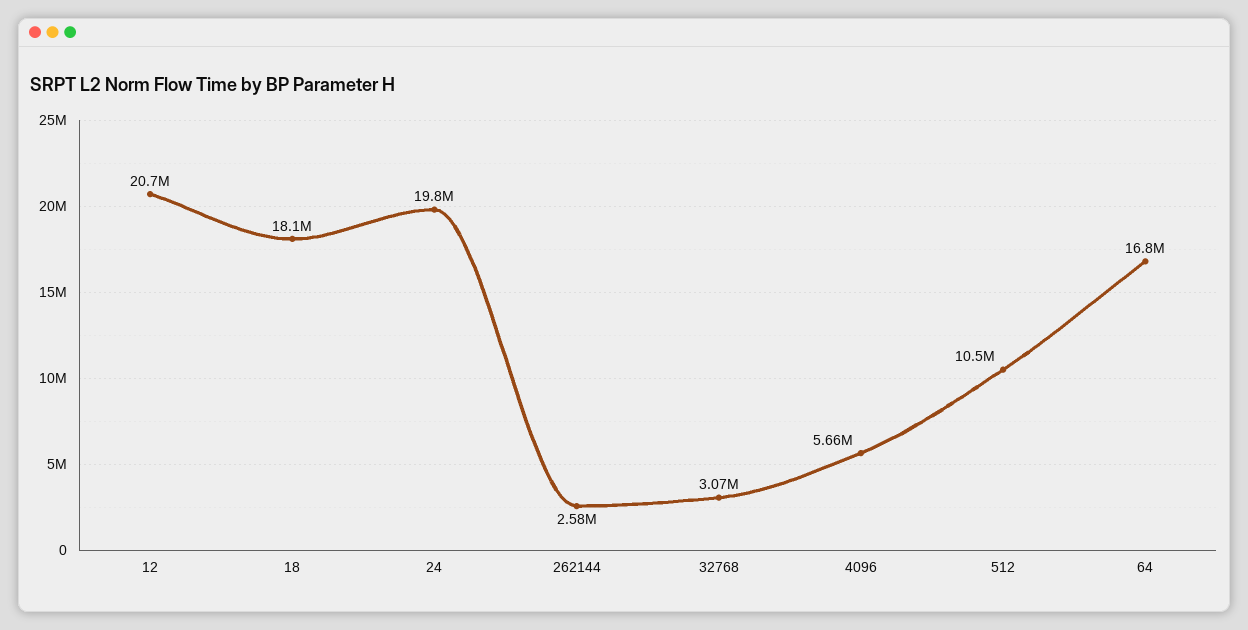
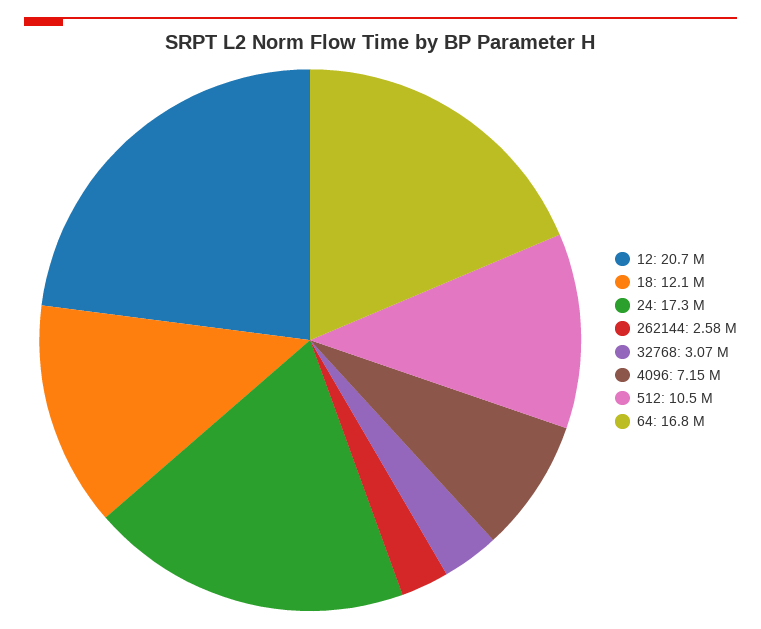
18: 18100000 -> 12100000
24: 19800000 -> 17300000
4096: 5660000 -> 7150000

